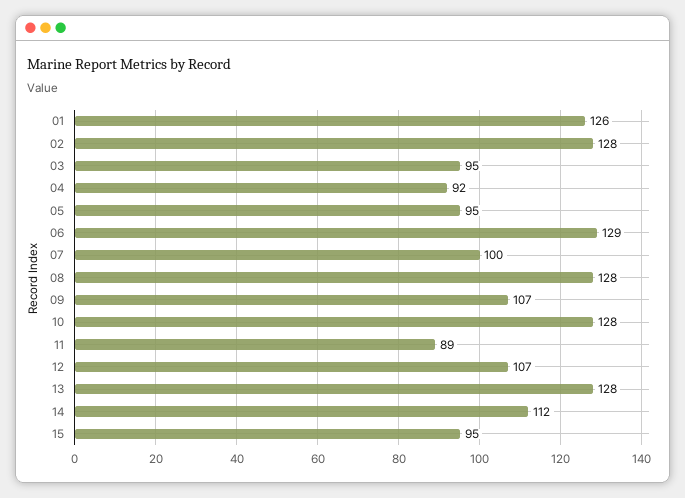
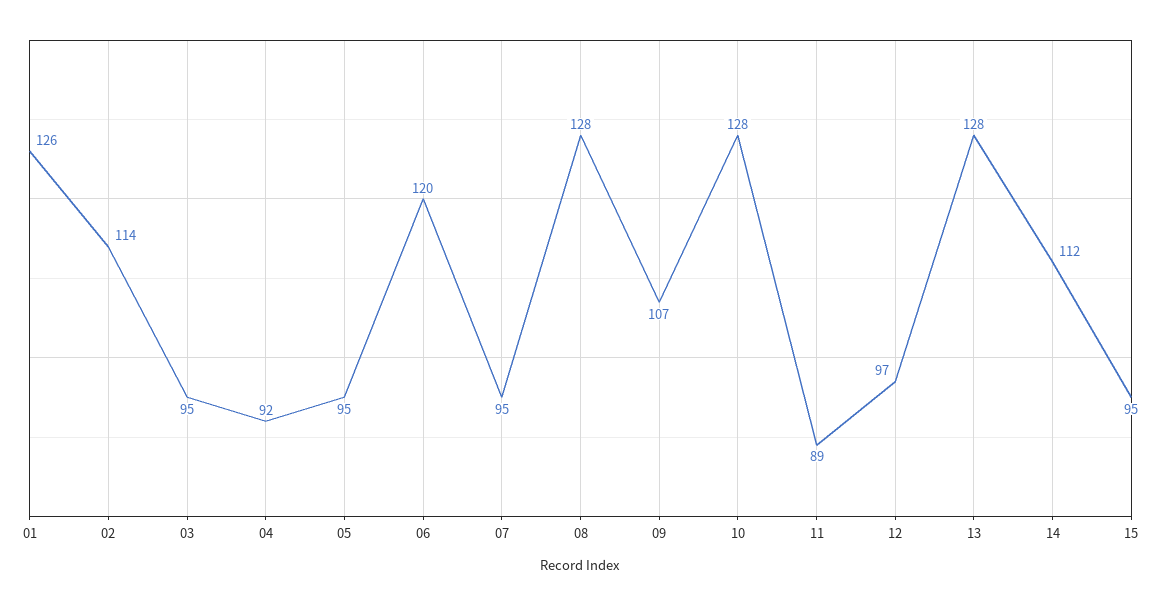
02: 128 -> 114
06: 129 -> 120
07: 100 -> 95
12: 107 -> 97

